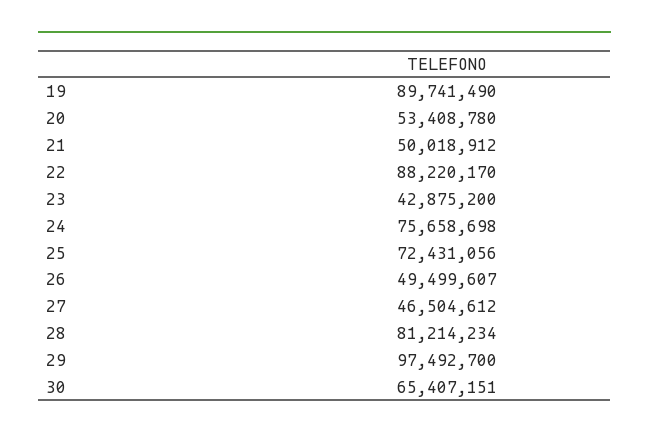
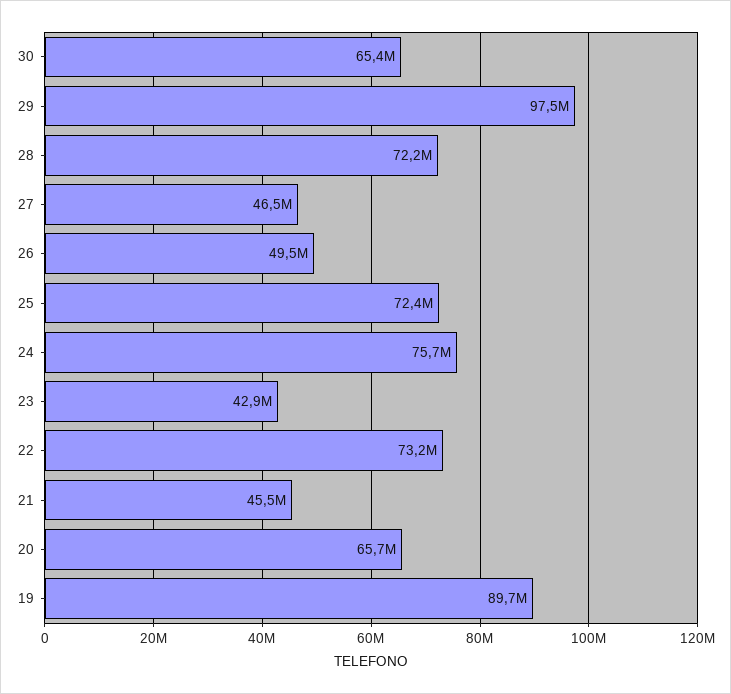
20: 53408780 -> 65700000
21: 50018912 -> 45500000
22: 88220170 -> 73200000
28: 81214234 -> 72200000

